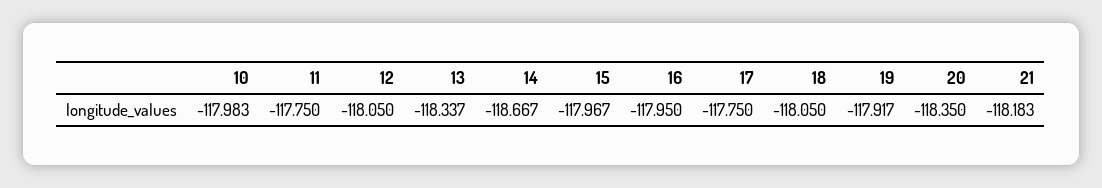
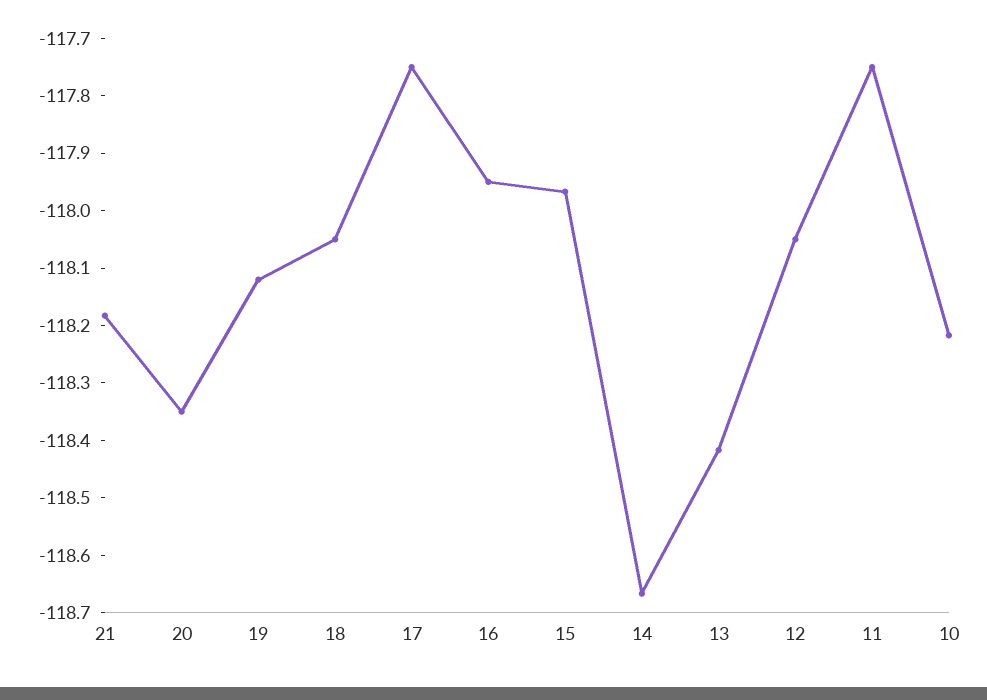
10: -117.983 -> -118.22
13: -118.337 -> -118.42
19: -117.917 -> -118.12

